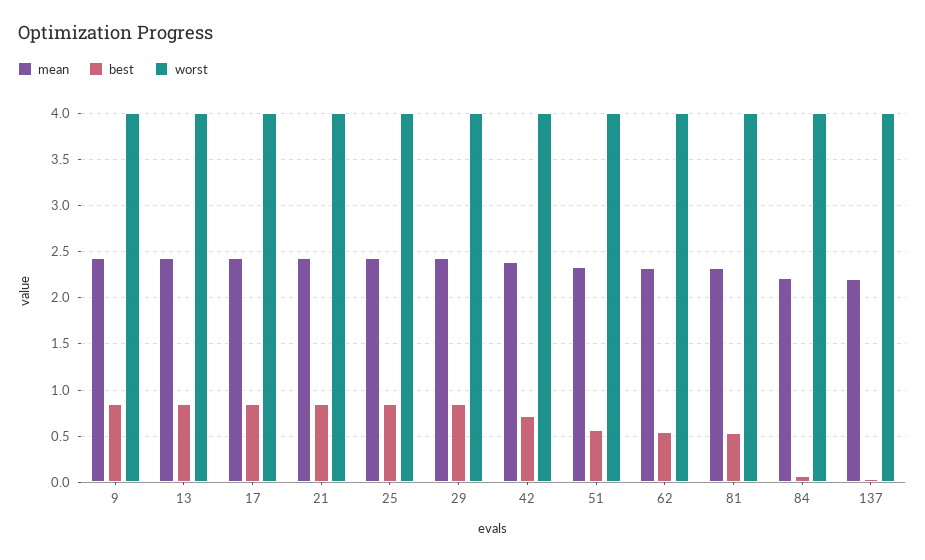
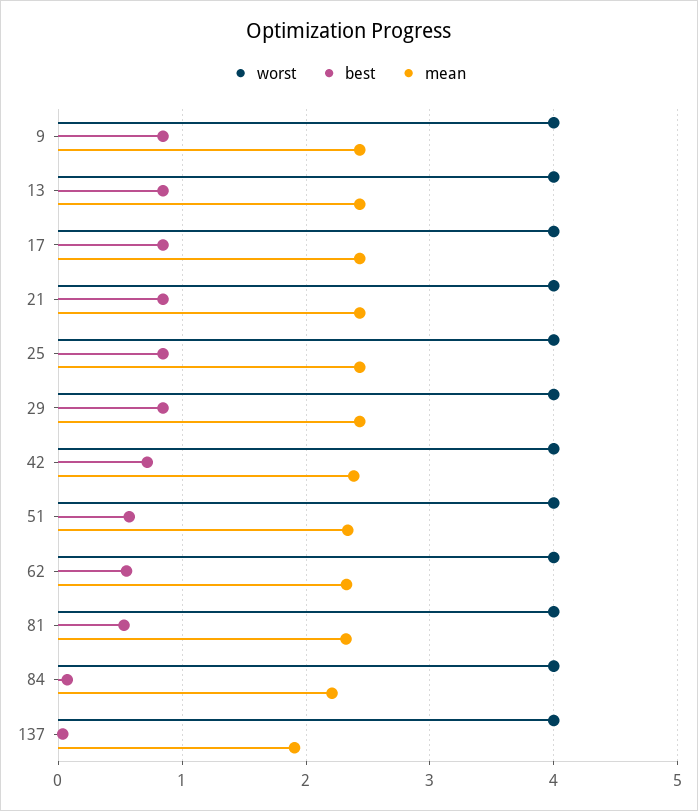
mean, 137: 2.2 -> 1.9

